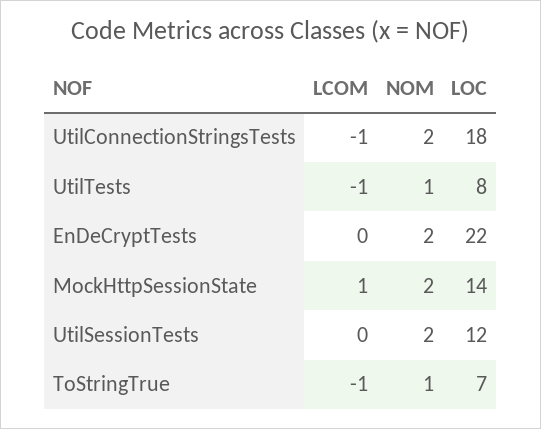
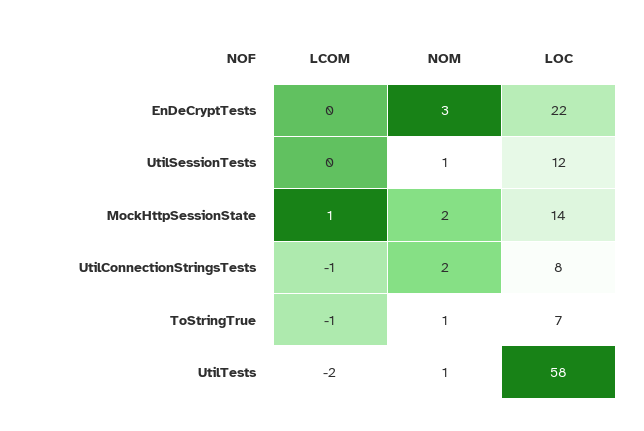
LOC, UtilConnectionStringsTests: 18 -> 8
LCOM, UtilTests: -1 -> -2
LOC, UtilTests: 8 -> 58
NOM, EnDeCryptTests: 2 -> 3
NOM, UtilSessionTests: 2 -> 1

